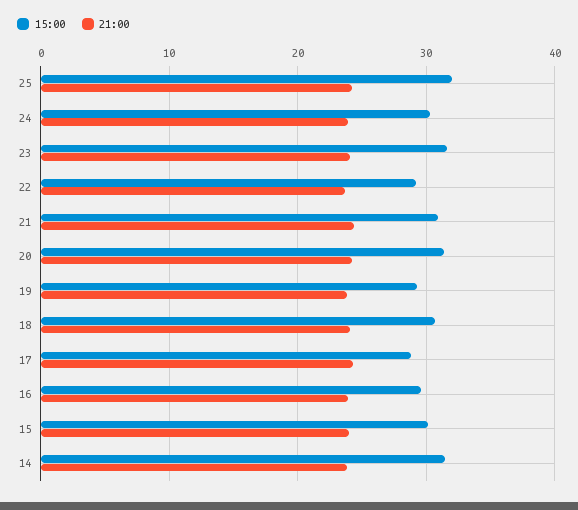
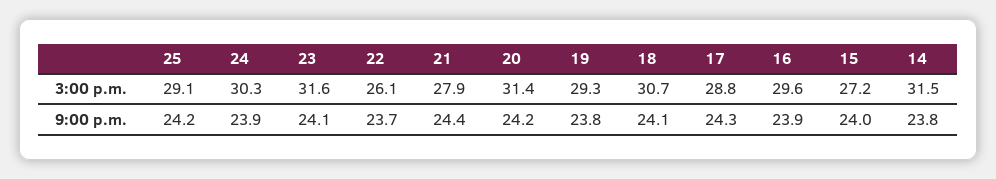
15:00, 25: 32 -> 29.1
15:00, 22: 29 -> 26.1
15:00, 21: 31 -> 27.9
15:00, 15: 30 -> 27.2

